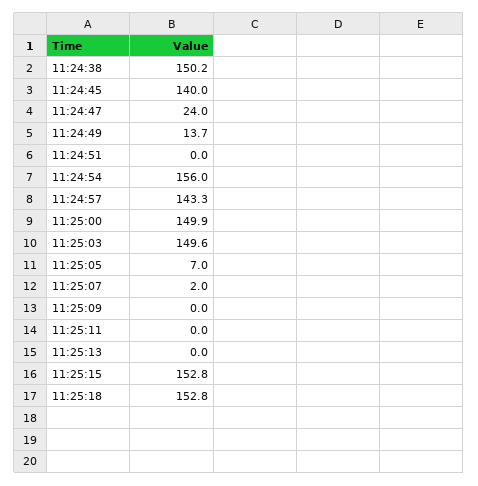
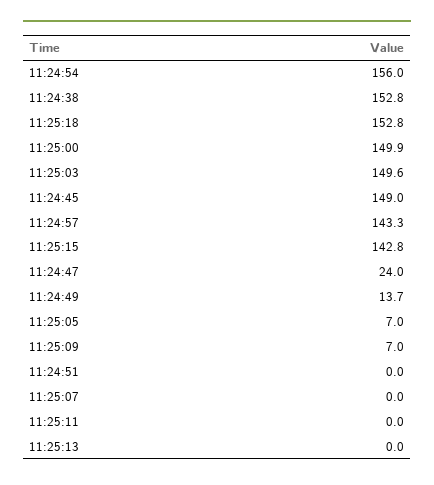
11:24:38: 150.2 -> 152.8
11:24:45: 140 -> 149
11:25:07: 2 -> 0
11:25:09: 0 -> 7
11:25:15: 152.8 -> 142.8

